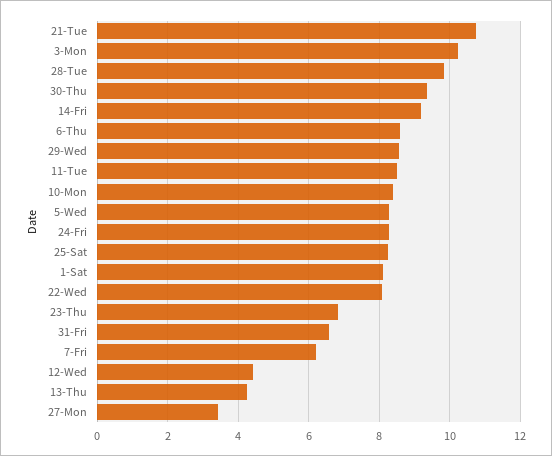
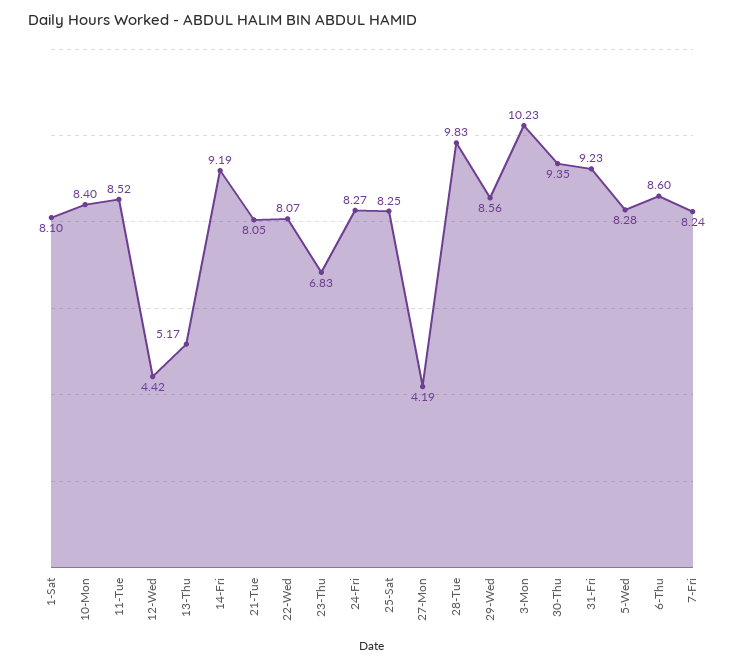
21-Tue: 10.8 -> 8.05
31-Fri: 6.6 -> 9.23
7-Fri: 6.2 -> 8.24
13-Thu: 4.2 -> 5.17
27-Mon: 3.4 -> 4.19

